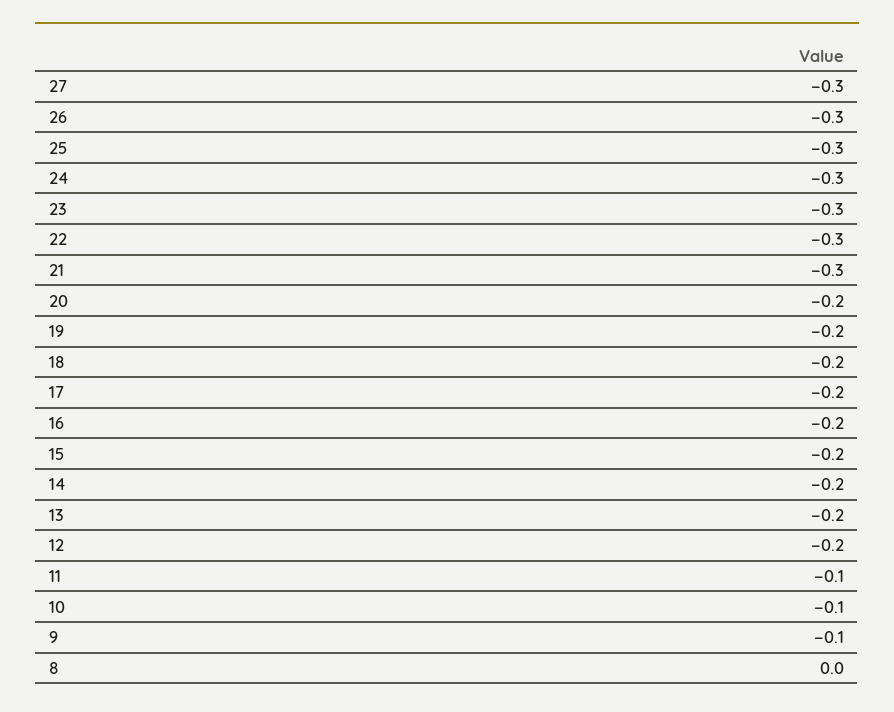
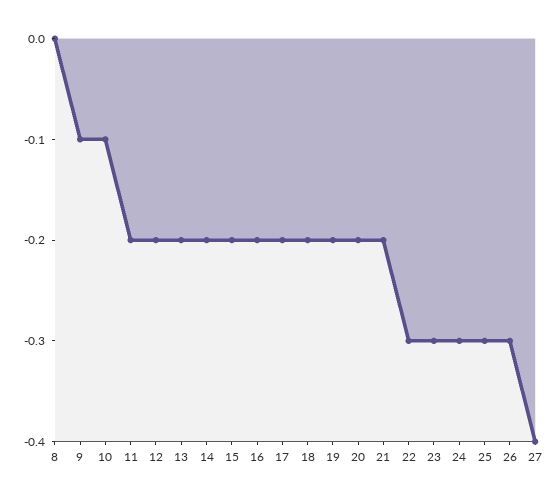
27: -0.3 -> -0.4
21: -0.3 -> -0.2
11: -0.1 -> -0.2

